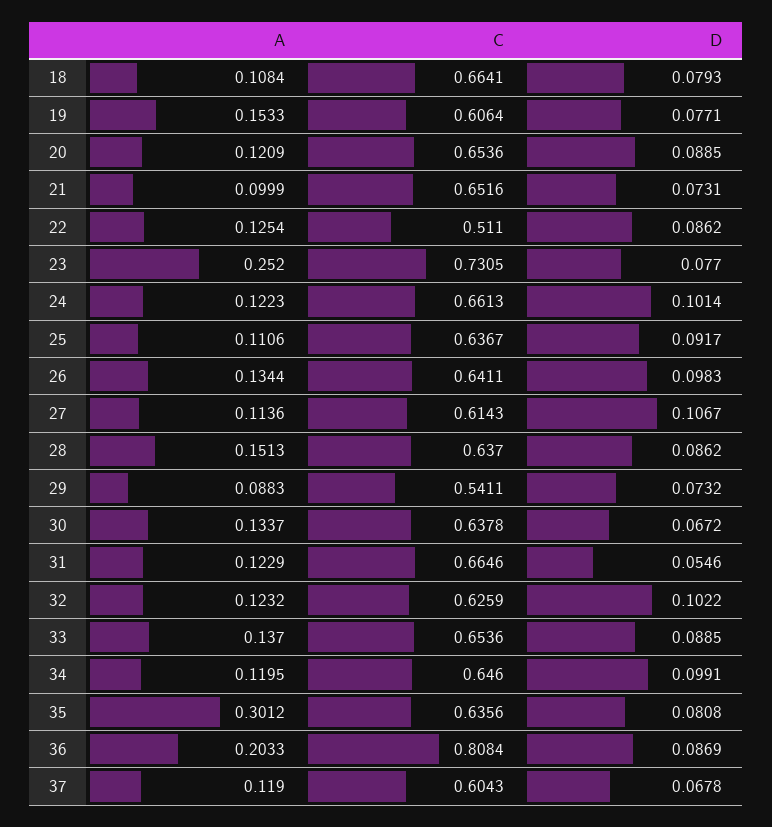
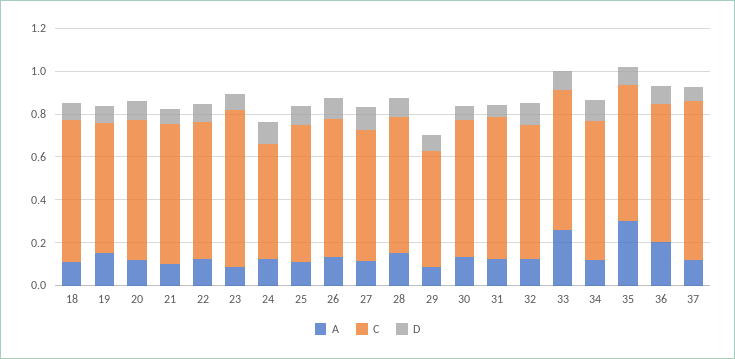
C, 22: 0.511 -> 0.65
A, 23: 0.252 -> 0.1
C, 24: 0.6613 -> 0.55
A, 33: 0.137 -> 0.25
C, 36: 0.8084 -> 0.65
C, 37: 0.6043 -> 0.75

